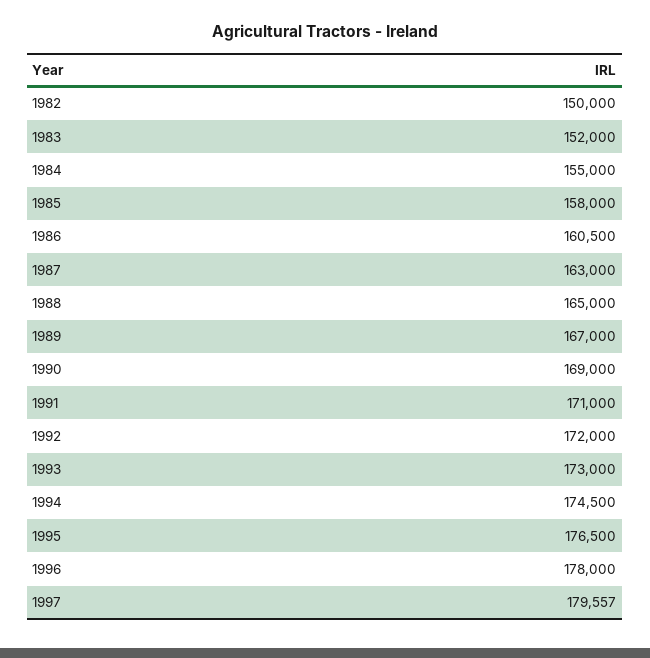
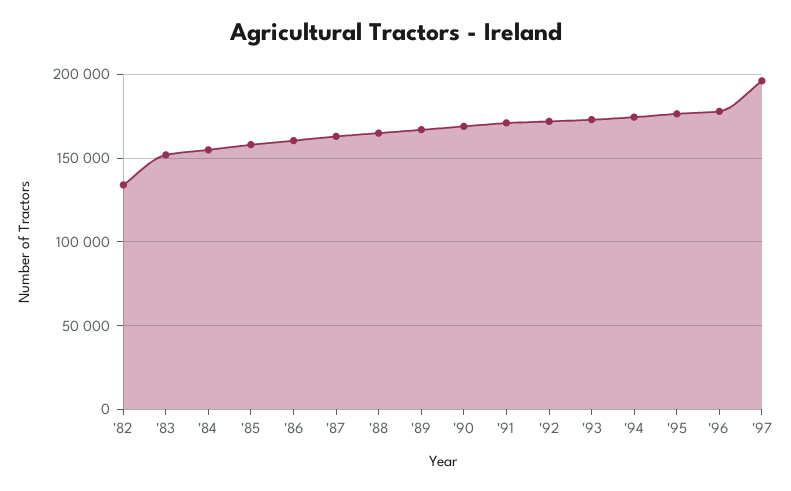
1982: 150000 -> 135000
1997: 179557 -> 195000

